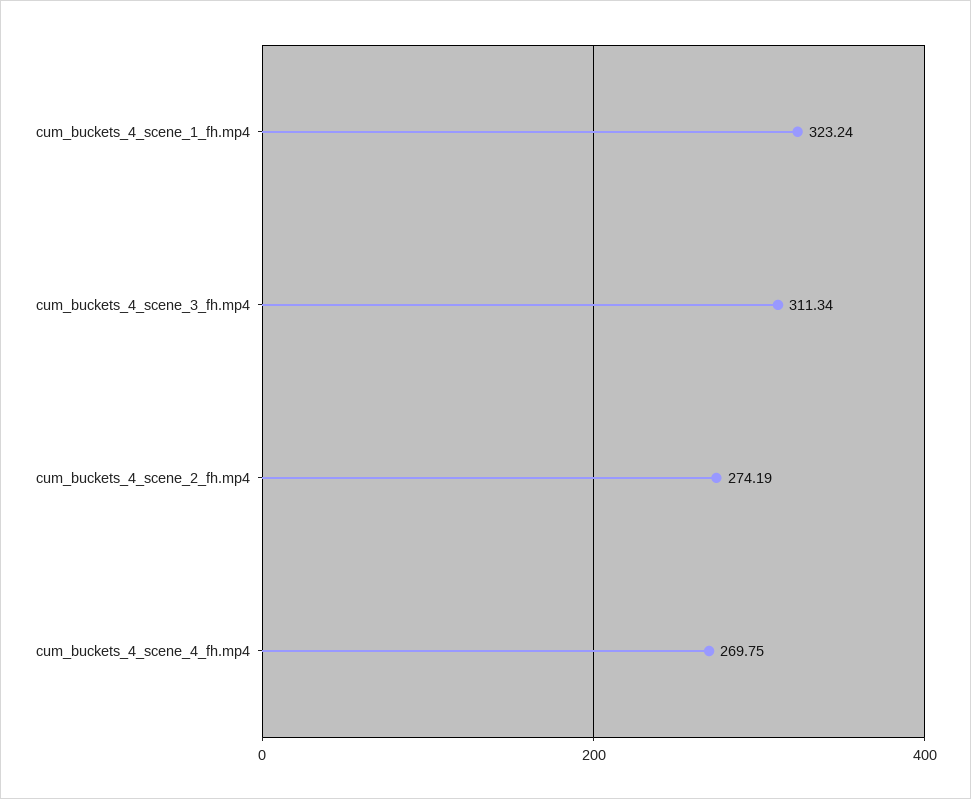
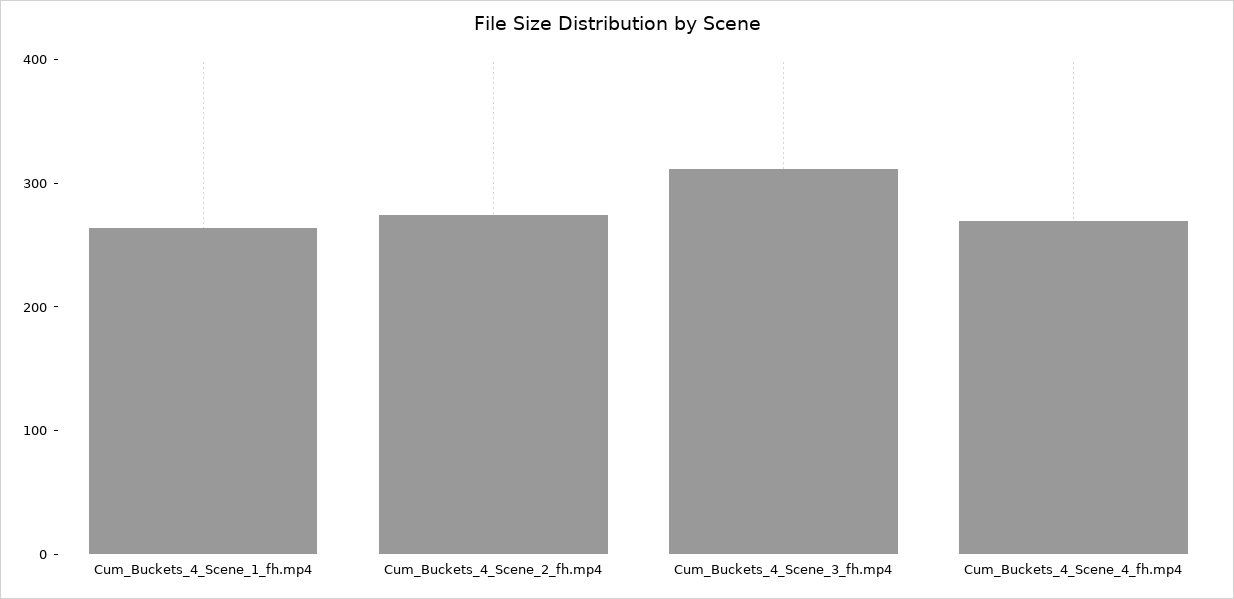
cum_buckets_4_scene_1_fh.mp4: 323.24 -> 260

